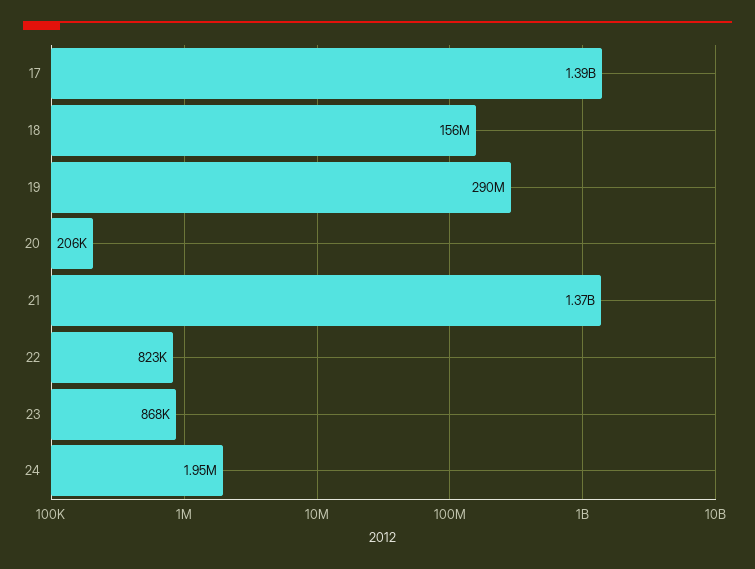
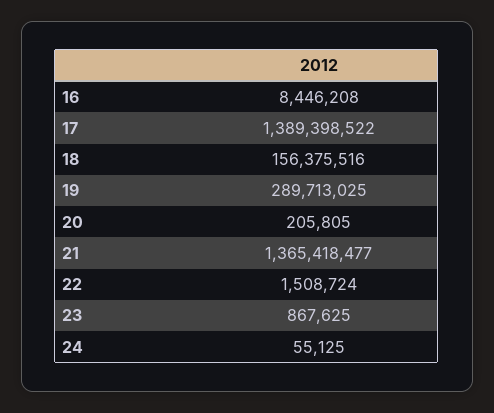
22: 823000 -> 1508724
24: 1950000 -> 55125
16: none -> 8446208

